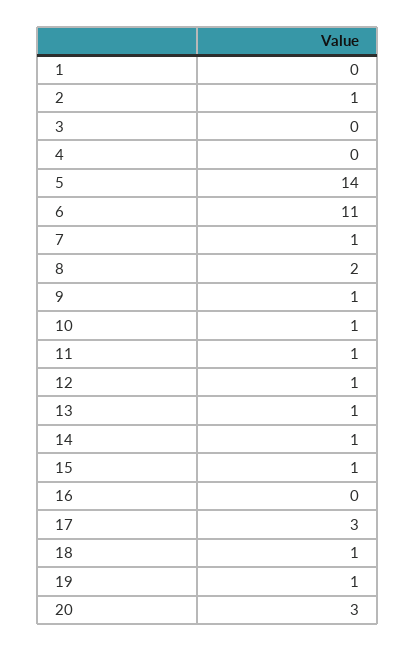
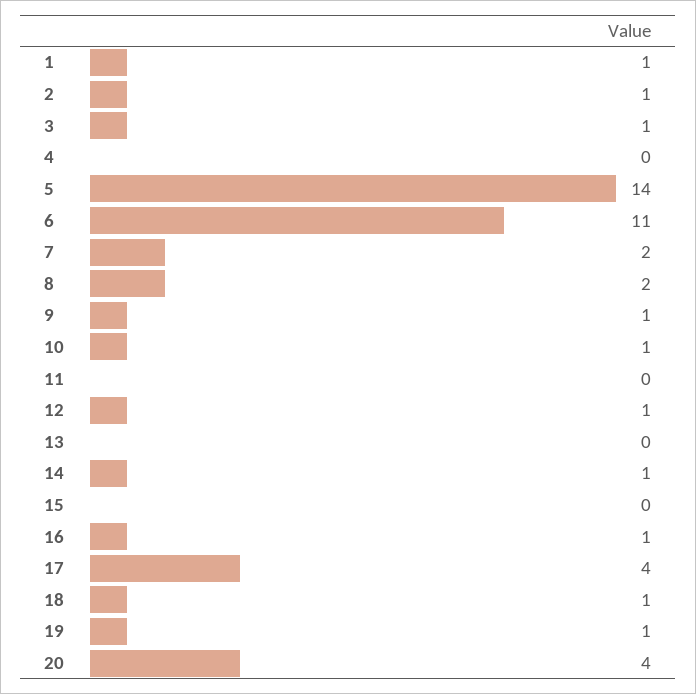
1: 0 -> 1
3: 0 -> 1
7: 1 -> 2
11: 1 -> 0
13: 1 -> 0
15: 1 -> 0
16: 0 -> 1
17: 3 -> 4
20: 3 -> 4

